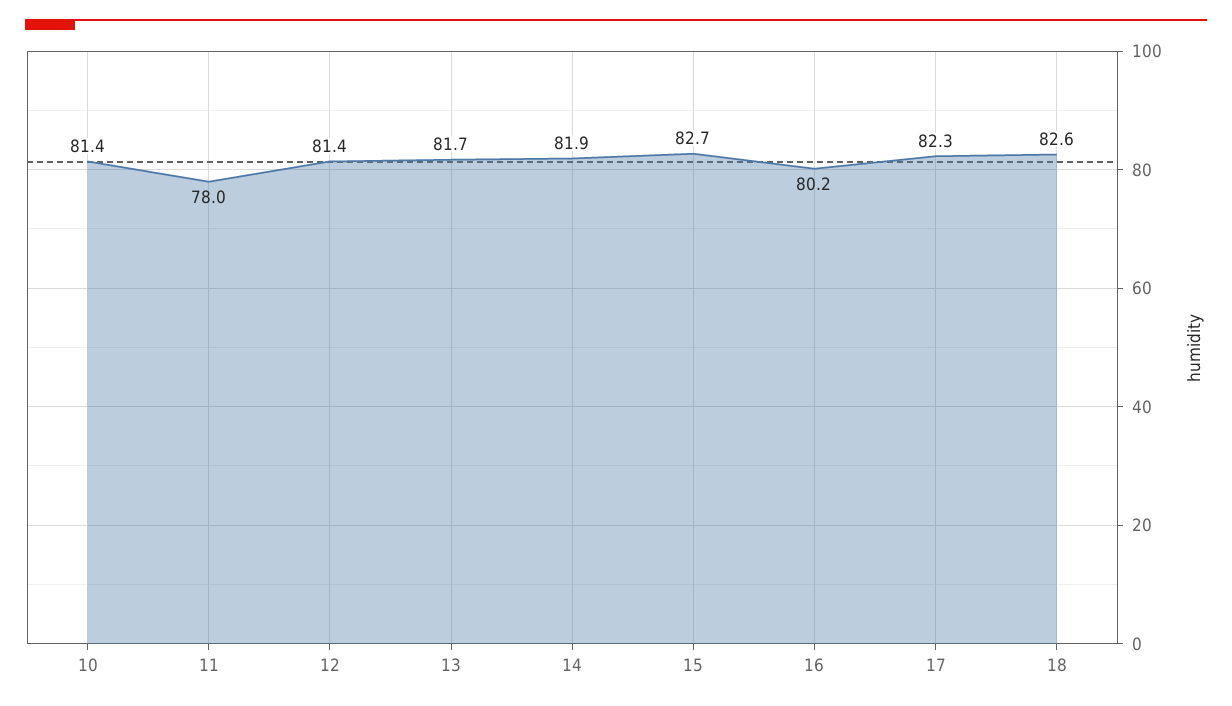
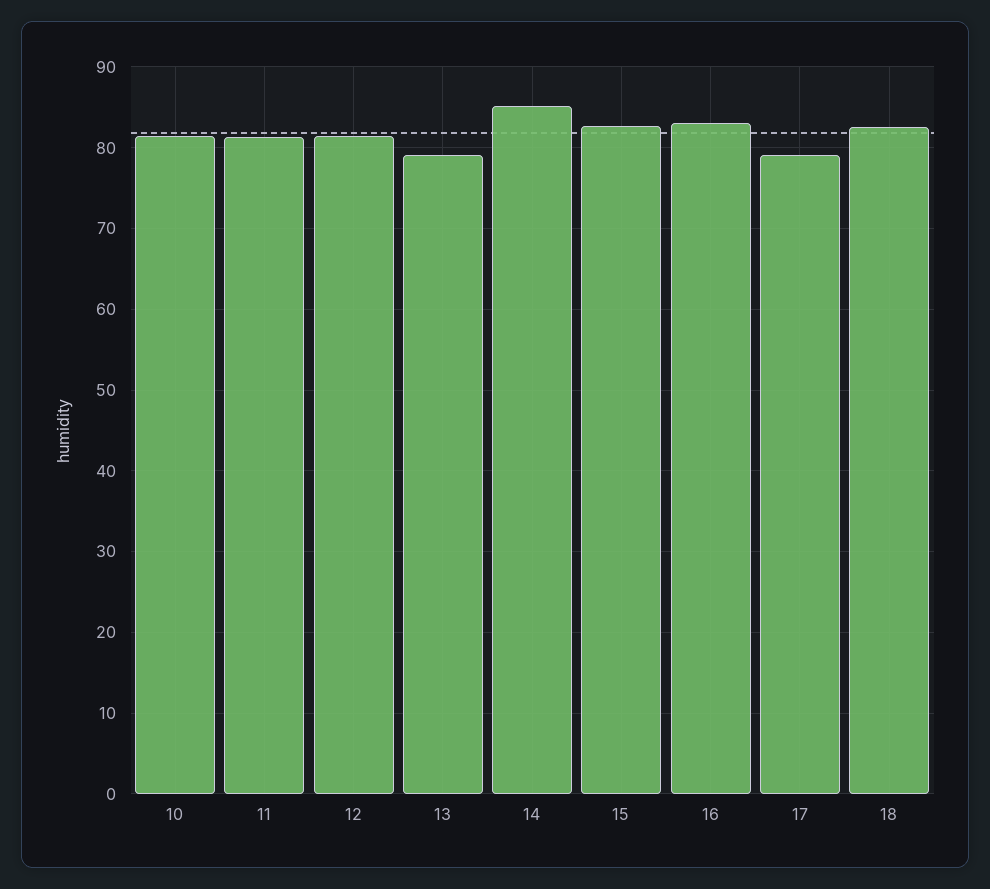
11: 78 -> 81
13: 81.7 -> 79
14: 81.9 -> 85
16: 80.2 -> 83
17: 82.3 -> 79

